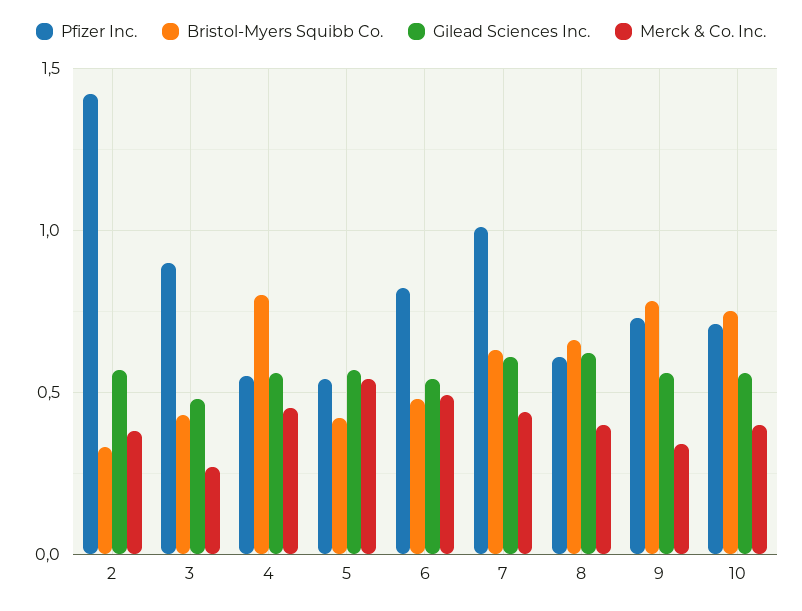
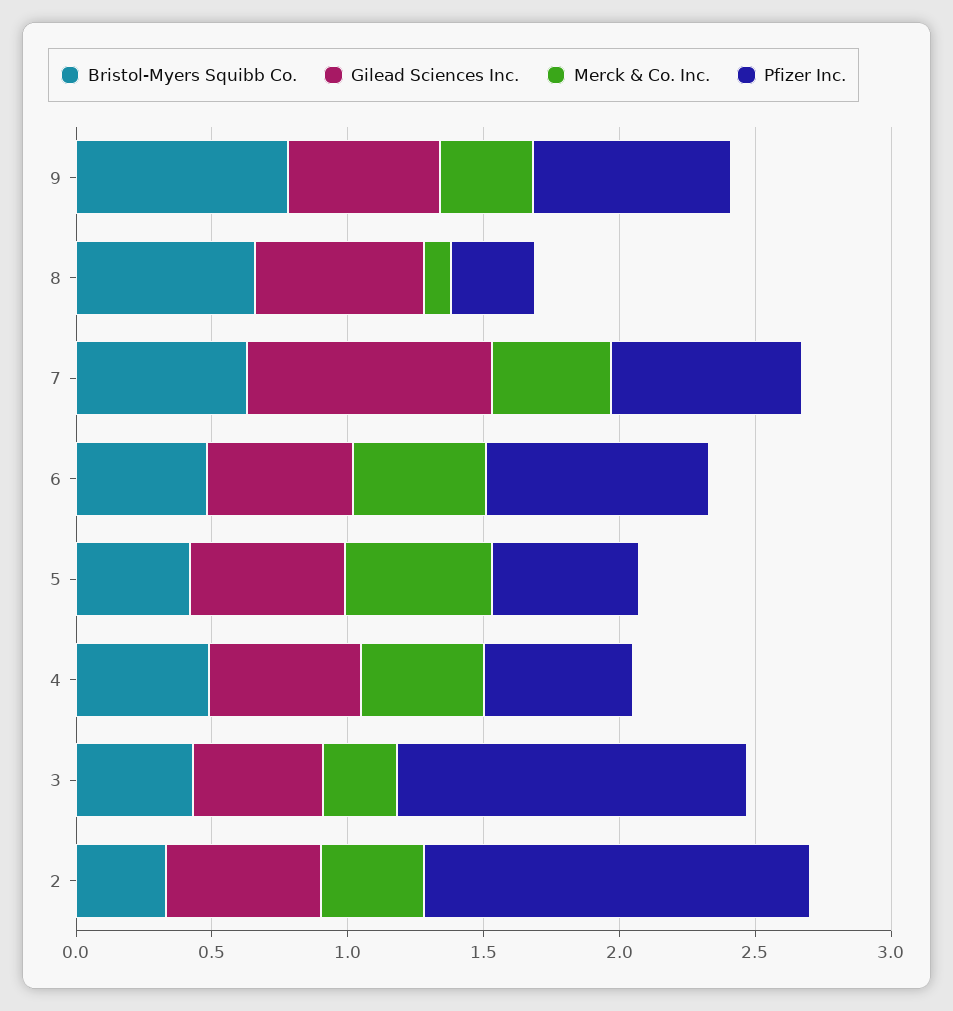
Pfizer Inc., 3: 0.9 -> 1.3
Bristol-Myers Squibb Co., 4: 0.8 -> 0.5
Pfizer Inc., 7: 1 -> 0.7
Gilead Sciences Inc., 7: 0.6 -> 0.9
Pfizer Inc., 8: 0.6 -> 0.3
Merck & Co. Inc., 8: 0.4 -> 0.1
Pfizer Inc., 10: 0.7 -> none
Bristol-Myers Squibb Co., 10: 0.75 -> none
Gilead Sciences Inc., 10: 0.55 -> none
Merck & Co. Inc., 10: 0.4 -> none

